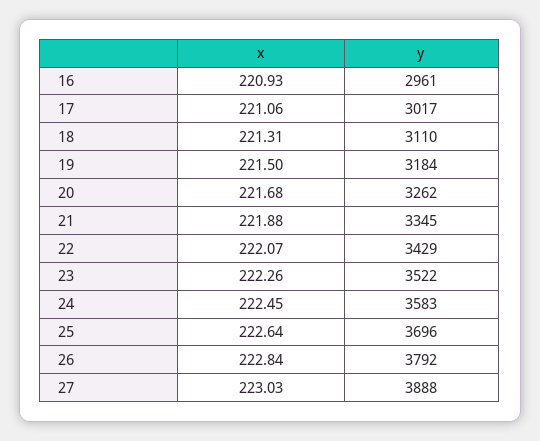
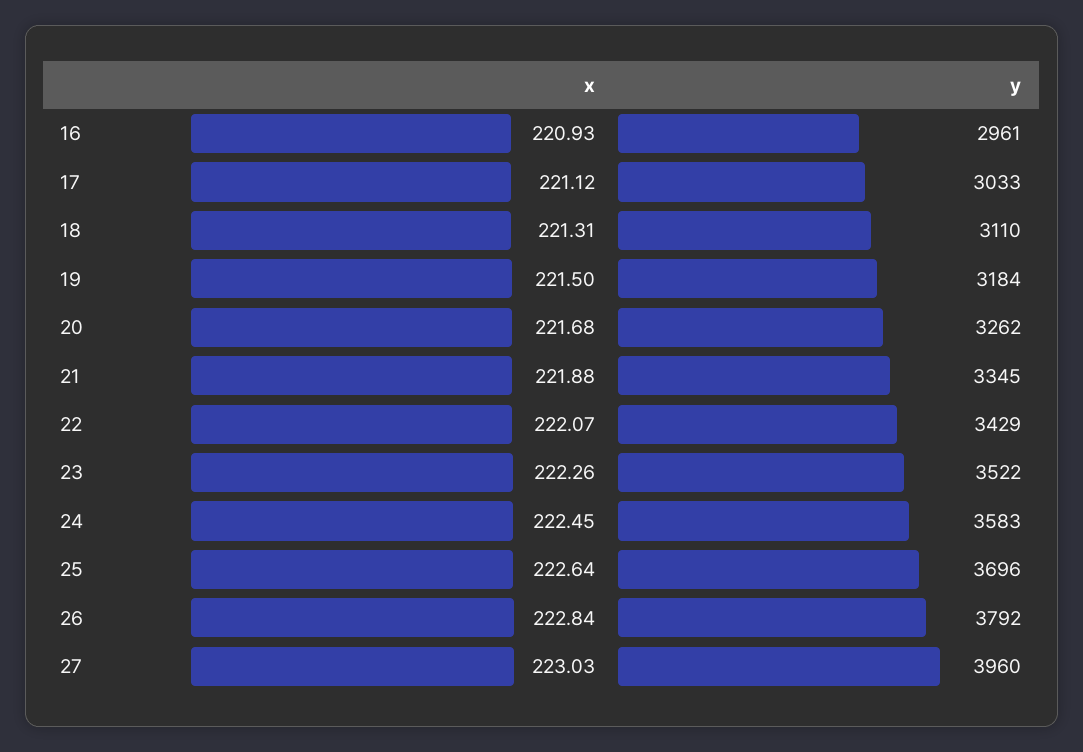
x, 17: 221.06 -> 221.12
y, 17: 3017 -> 3033
y, 27: 3888 -> 3960

